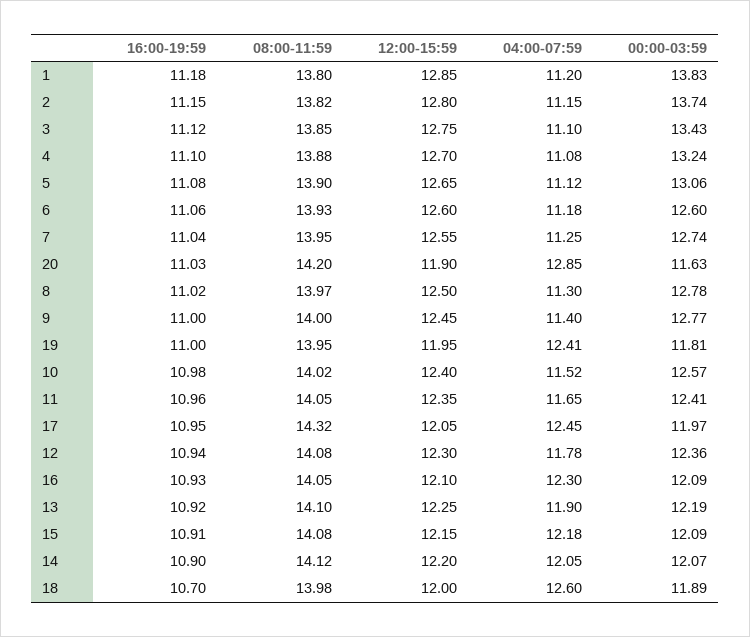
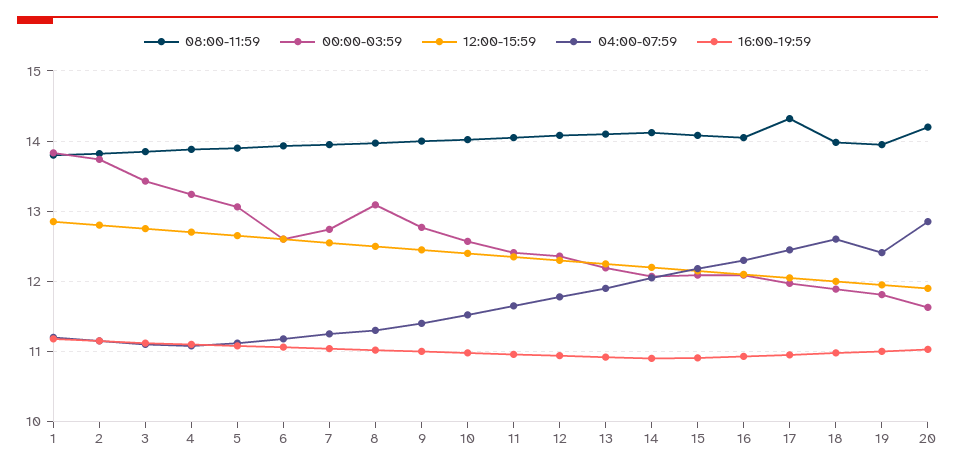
00:00-03:59, 8: 12.78 -> 13.1
16:00-19:59, 18: 10.7 -> 11

